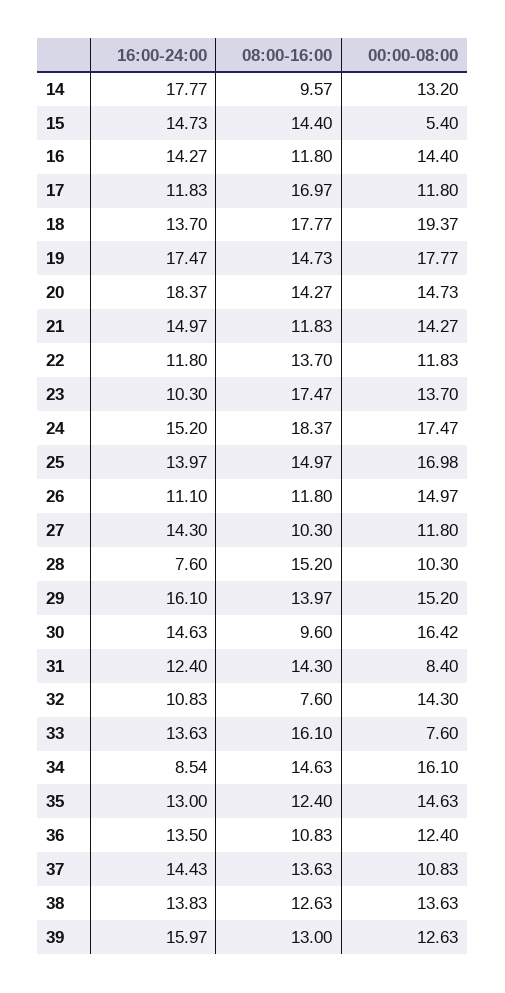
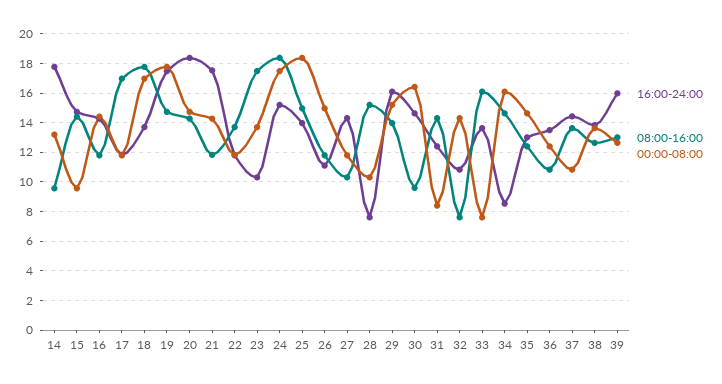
00:00-08:00, 15: 5.4 -> 9.5
00:00-08:00, 18: 19.37 -> 17
16:00-24:00, 21: 14.97 -> 17.5
00:00-08:00, 25: 16.98 -> 18.5

